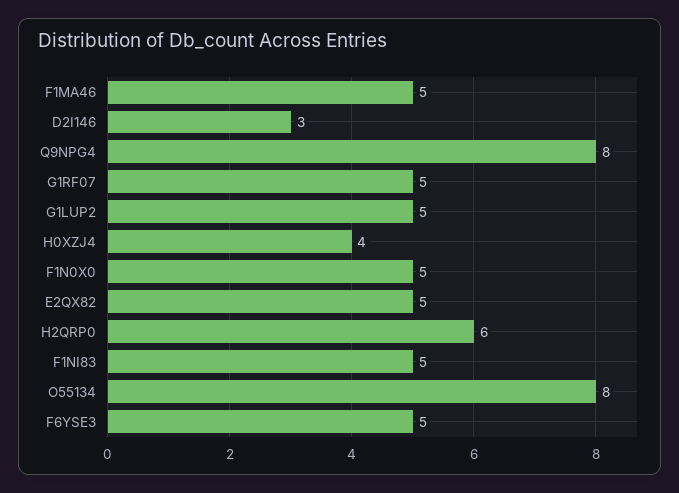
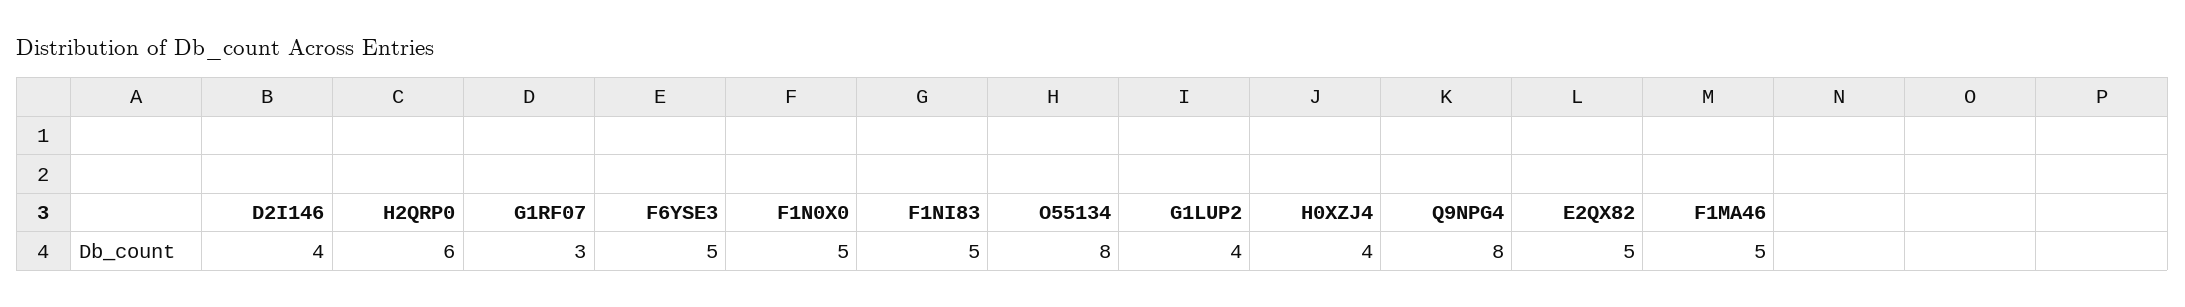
D2I146: 3 -> 4
G1RF07: 5 -> 3
G1LUP2: 5 -> 4

